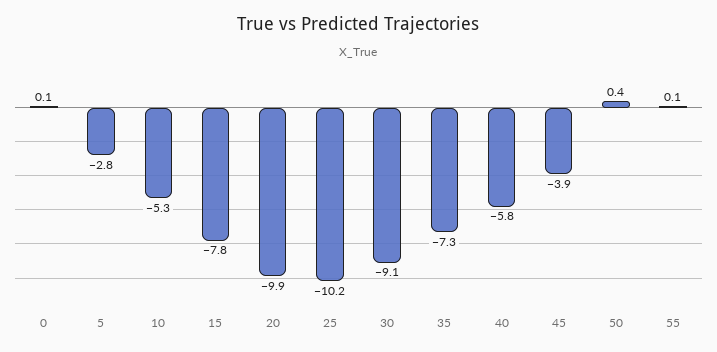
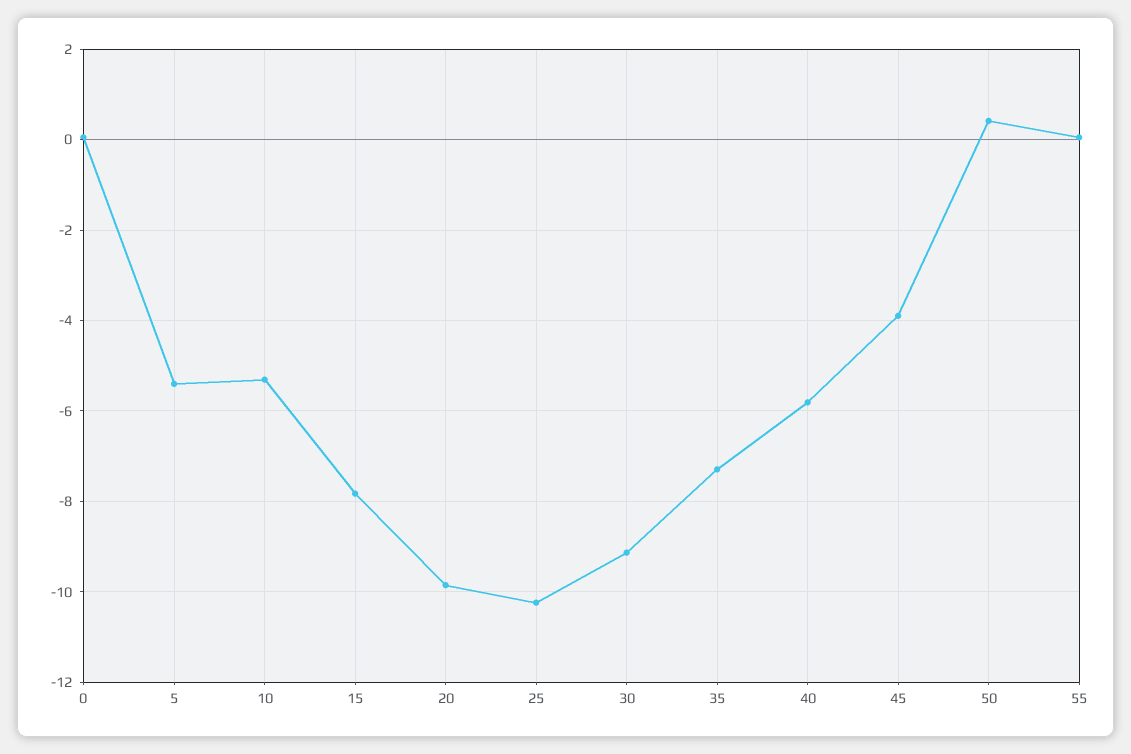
5: -2.8 -> -5.4

